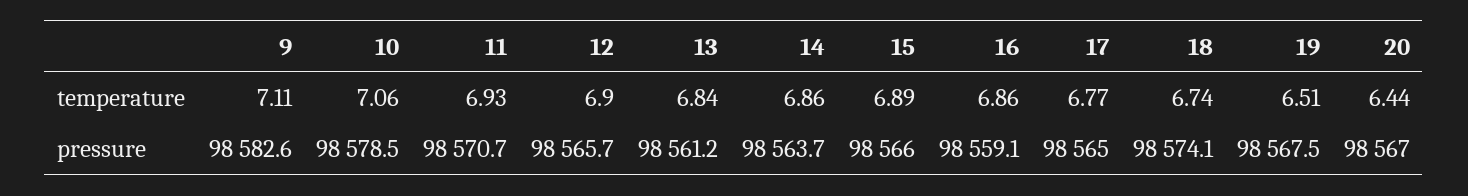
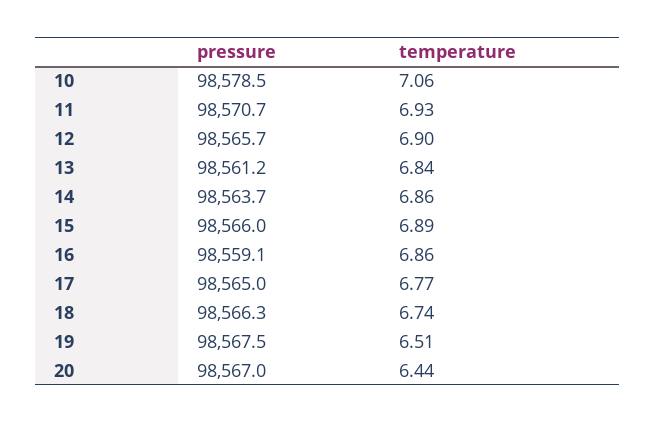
9, temperature: 7.11 -> none
9, pressure: 98582.6 -> none
18, pressure: 98574.1 -> 98566.3

